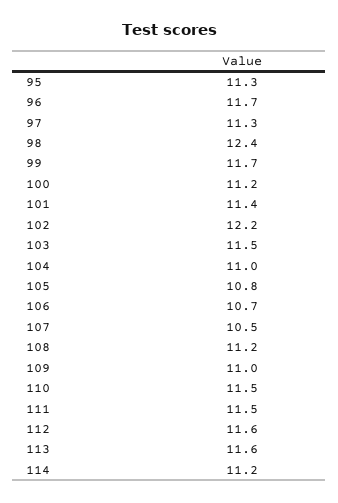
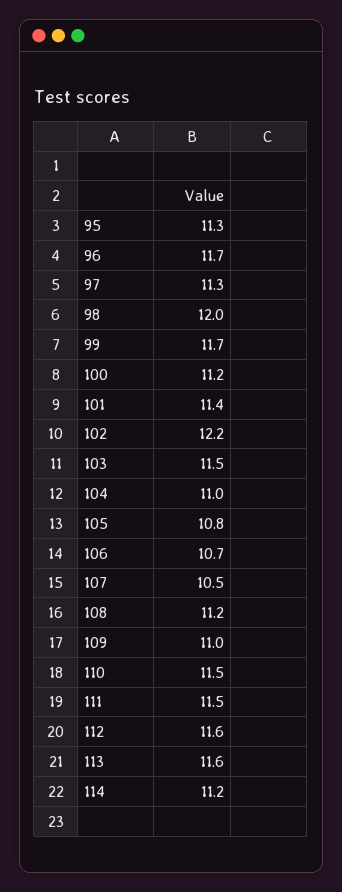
98: 12.4 -> 12

